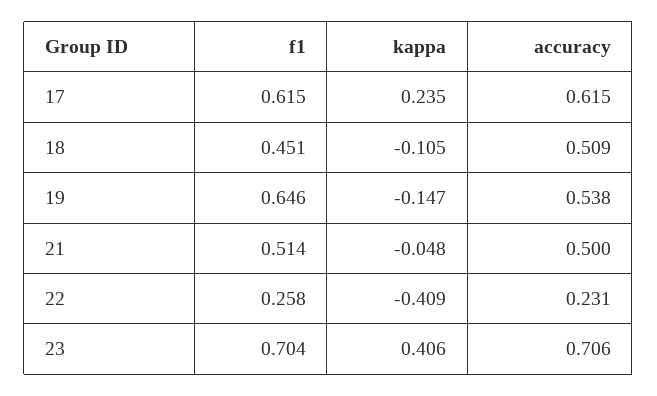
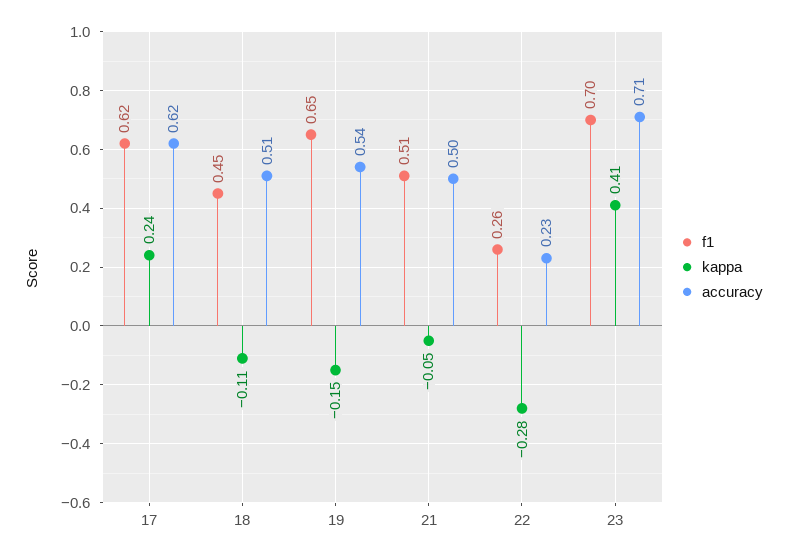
kappa, 22: -0.409 -> -0.28

